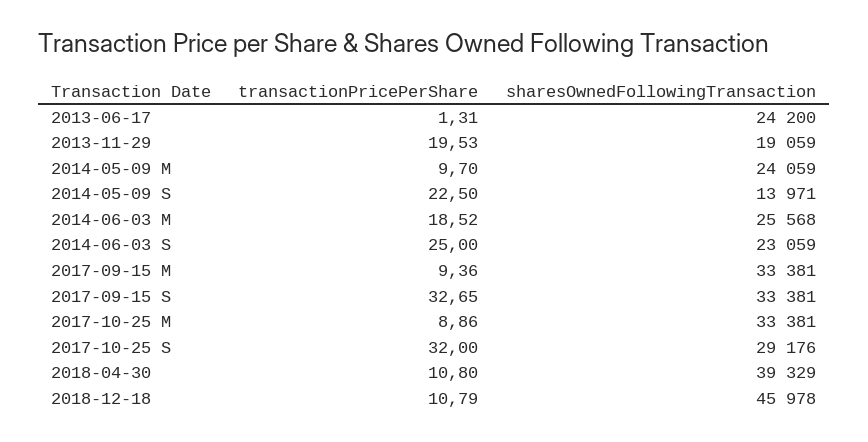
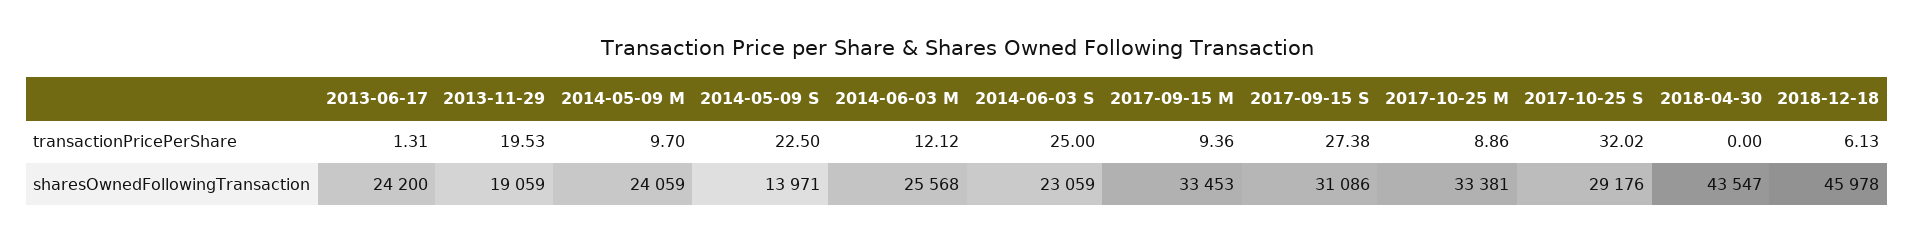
transactionPricePerShare, 2014-06-03 M: 18.52 -> 12.12
sharesOwnedFollowingTransaction, 2017-09-15 M: 33381 -> 33453
transactionPricePerShare, 2017-09-15 S: 32.65 -> 27.38
sharesOwnedFollowingTransaction, 2017-09-15 S: 33381 -> 31086
transactionPricePerShare, 2017-10-25 S: 32 -> 32.02
transactionPricePerShare, 2018-04-30: 10.8 -> 0
sharesOwnedFollowingTransaction, 2018-04-30: 39329 -> 43547
transactionPricePerShare, 2018-12-18: 10.79 -> 6.13

